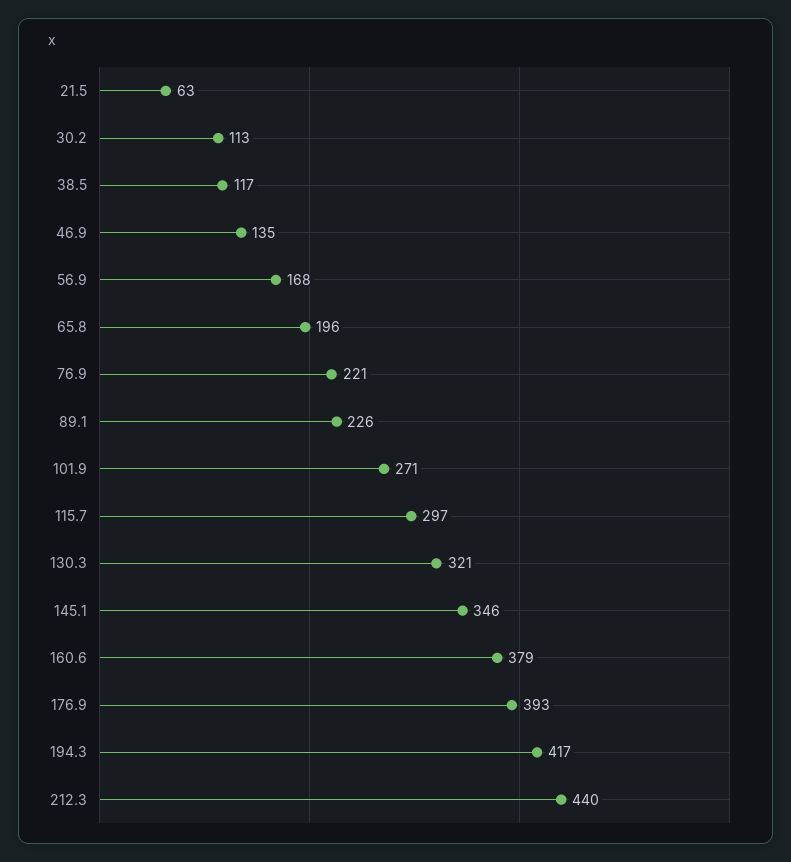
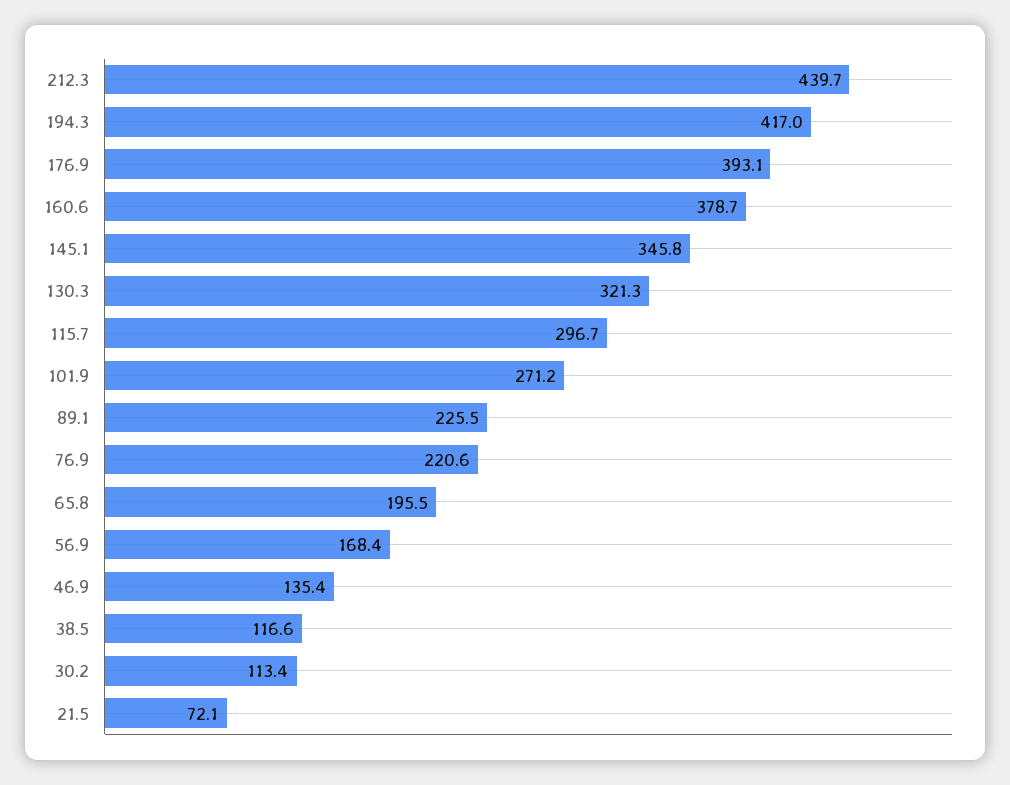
21.5: 63 -> 72.1

